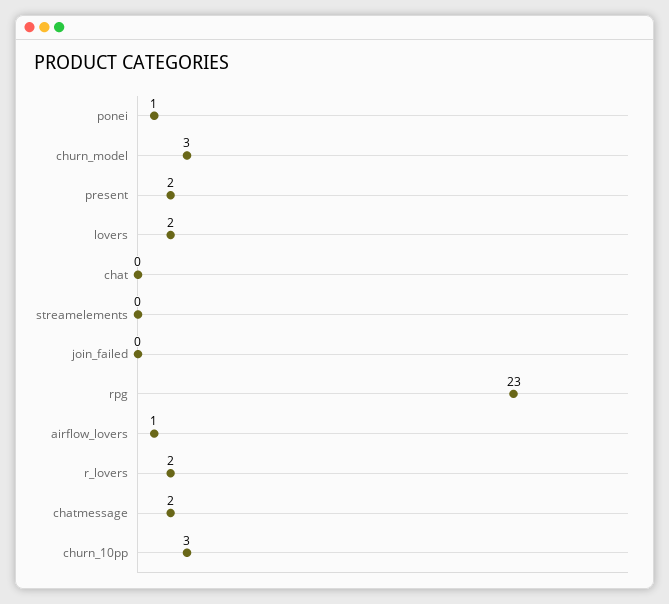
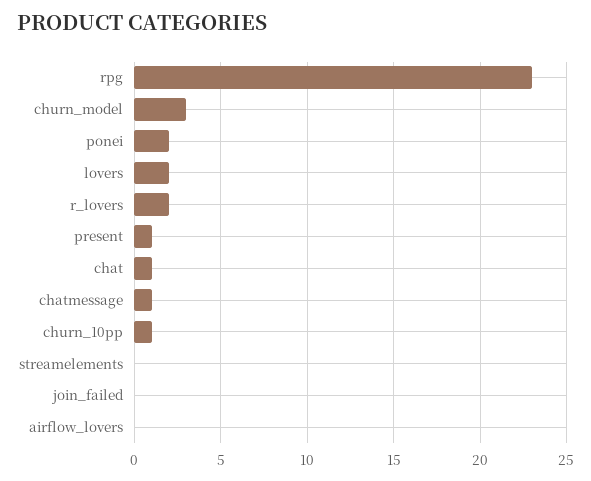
ponei: 1 -> 2
present: 2 -> 1
chat: 0 -> 1
airflow_lovers: 1 -> 0
chatmessage: 2 -> 1
churn_10pp: 3 -> 1

